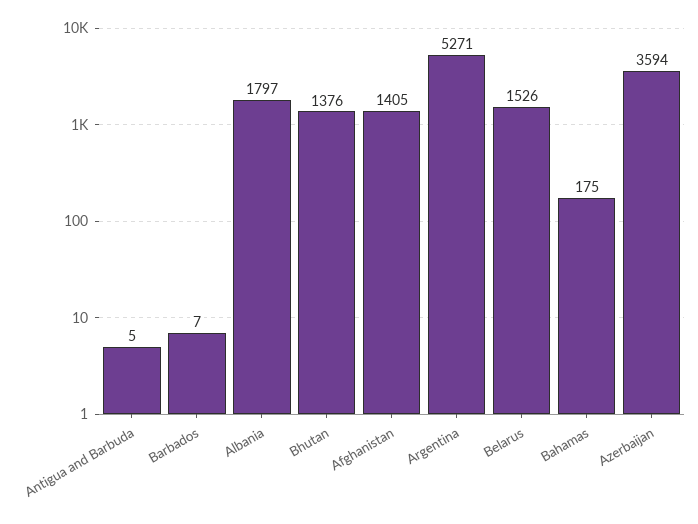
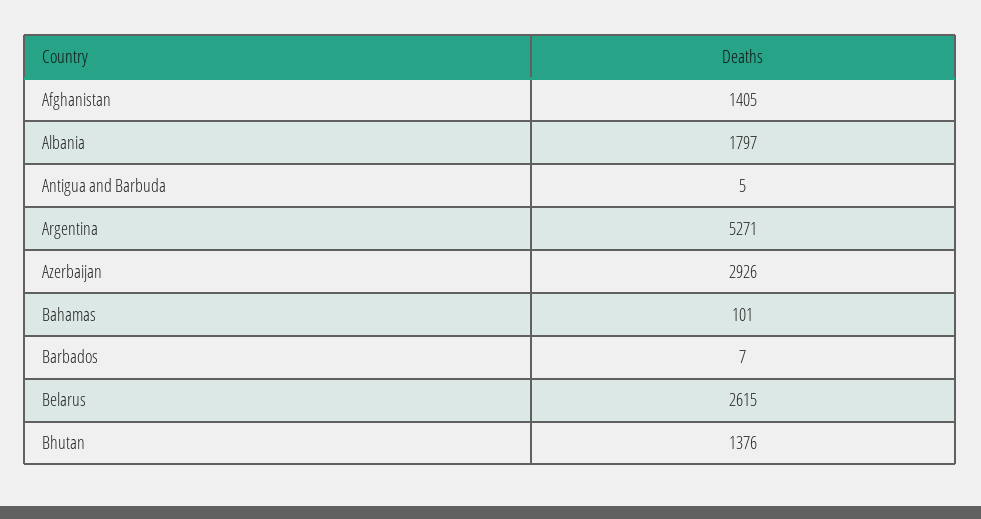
Belarus: 1526 -> 2615
Bahamas: 175 -> 101
Azerbaijan: 3594 -> 2926

